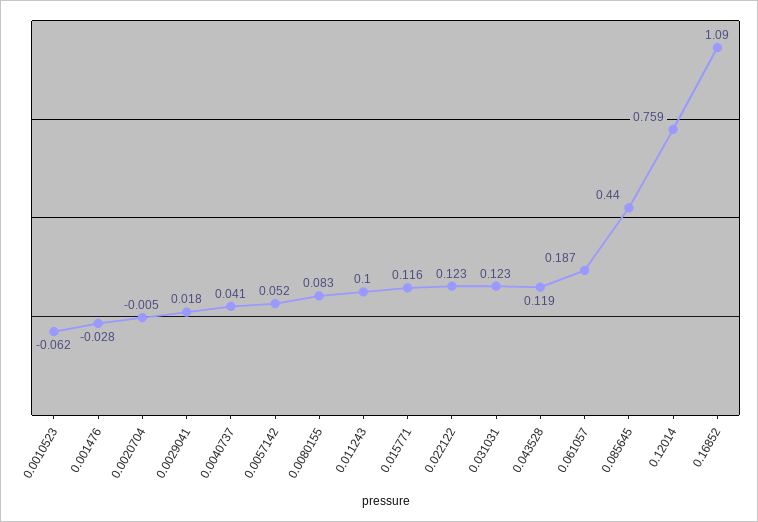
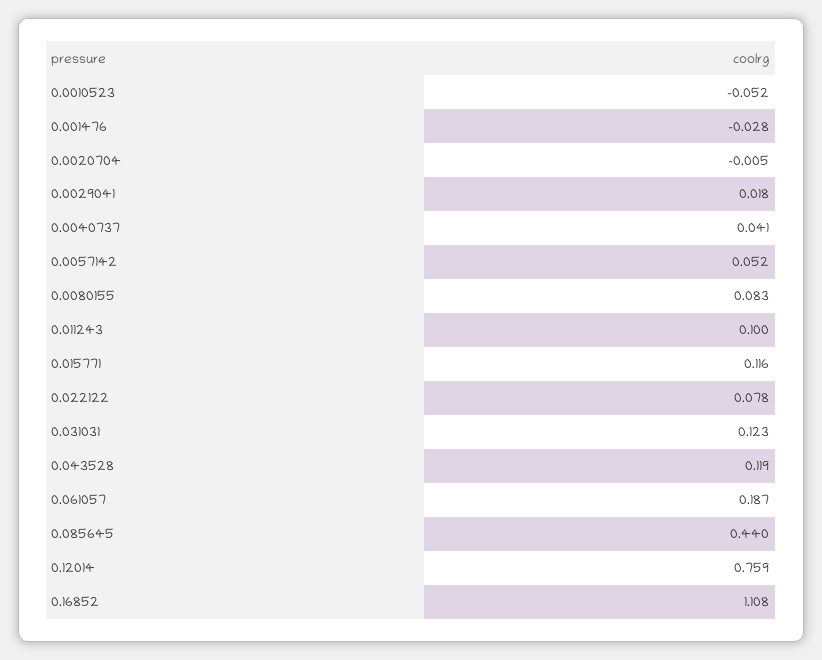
0.0010523: -0.062 -> -0.052
0.022122: 0.123 -> 0.078
0.16852: 1.09 -> 1.108

